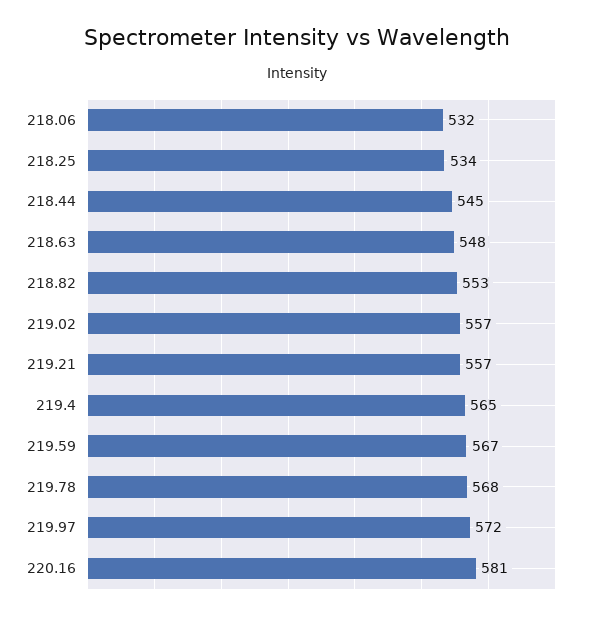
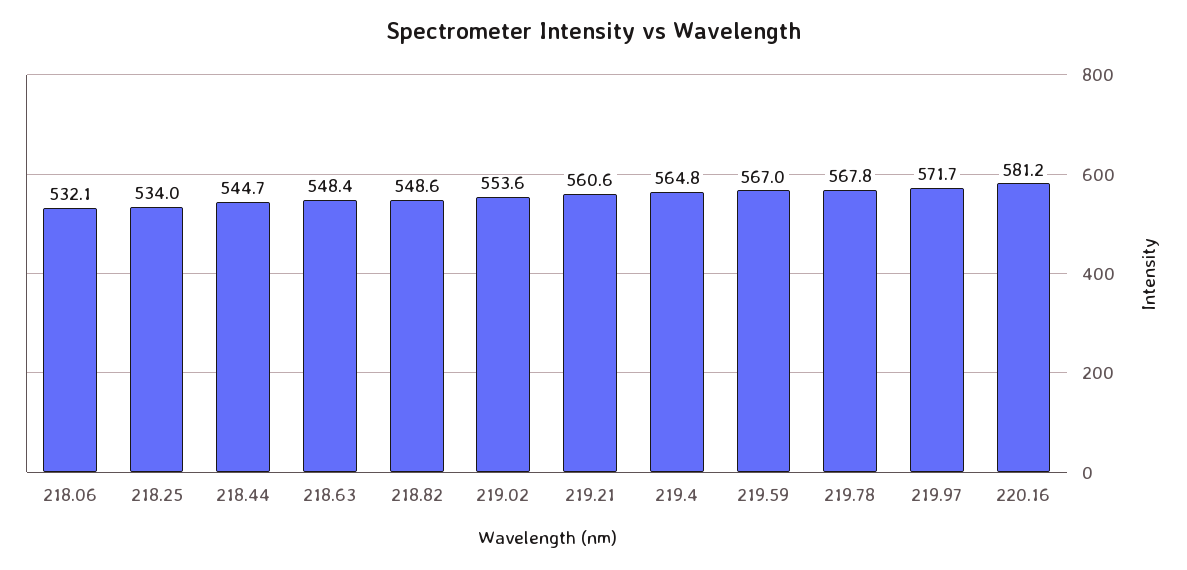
218.82: 553 -> 548.6
219.02: 557 -> 553.6
219.21: 557 -> 560.6

